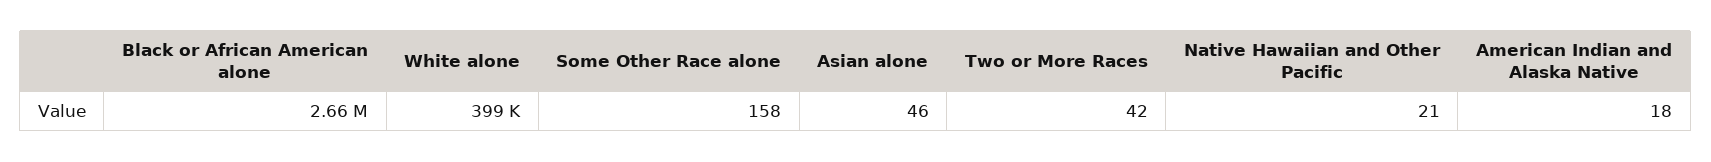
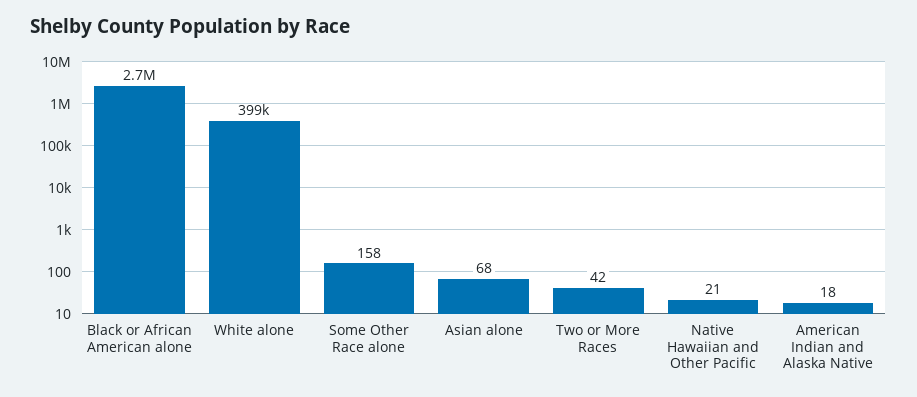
Asian alone: 46 -> 68

